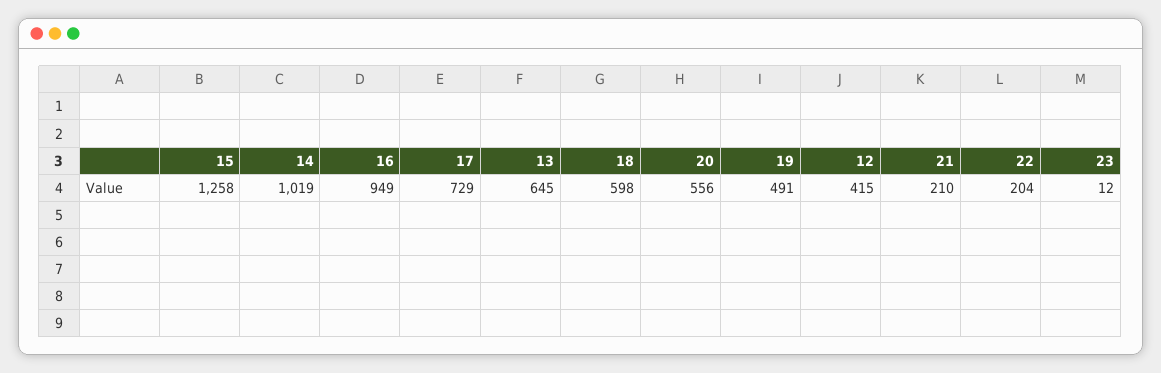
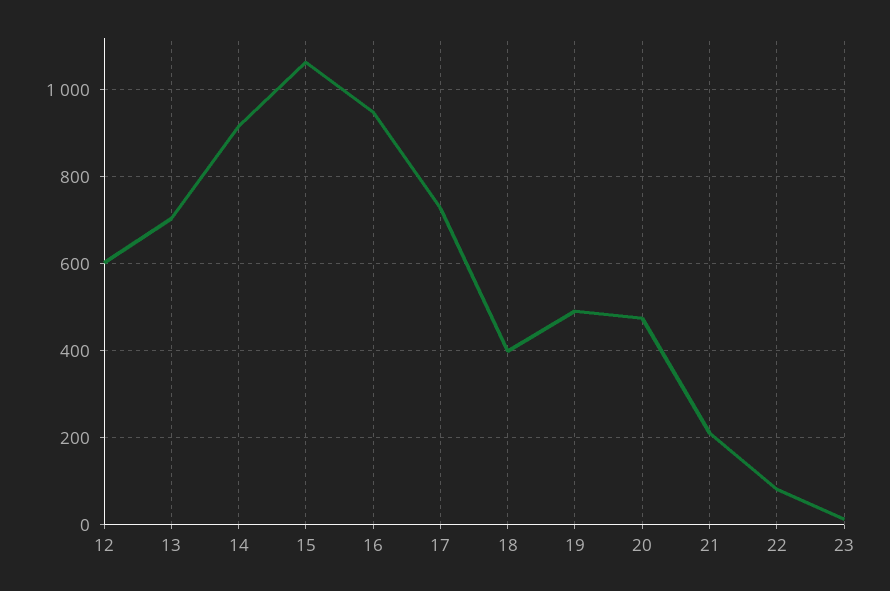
15: 1258 -> 1060
14: 1019 -> 920
13: 645 -> 700
18: 598 -> 400
20: 556 -> 480
12: 415 -> 600
22: 204 -> 80

